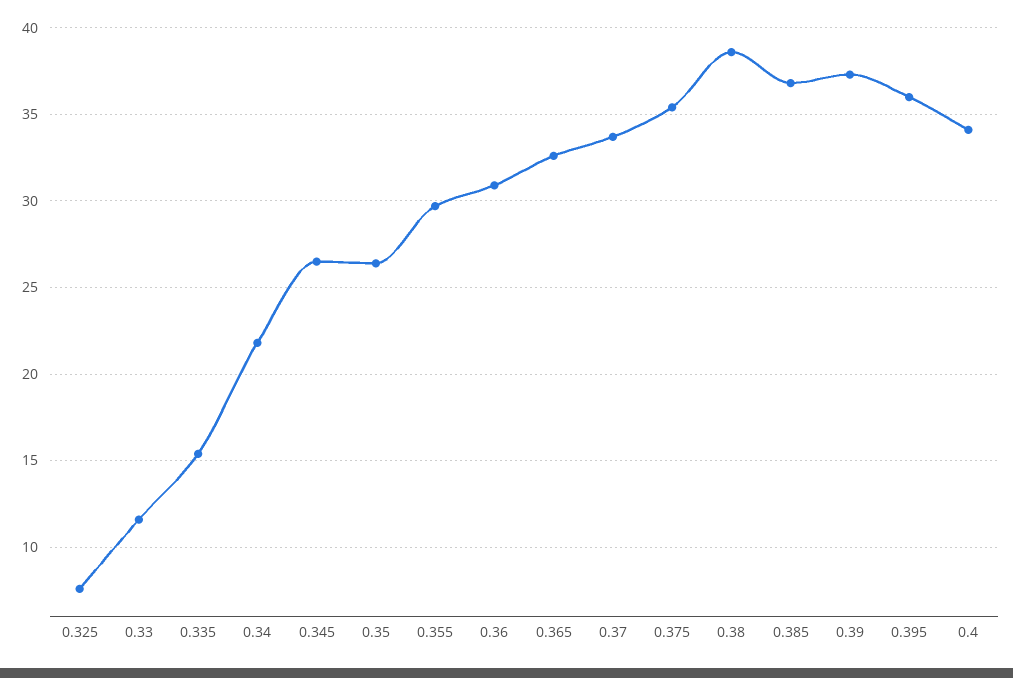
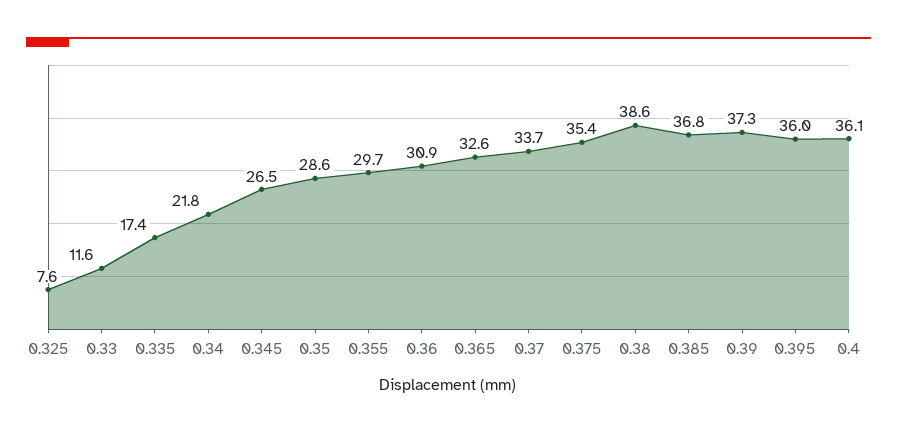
0.335: 15.5 -> 17.4
0.35: 26.5 -> 28.6
0.4: 34 -> 36.1

